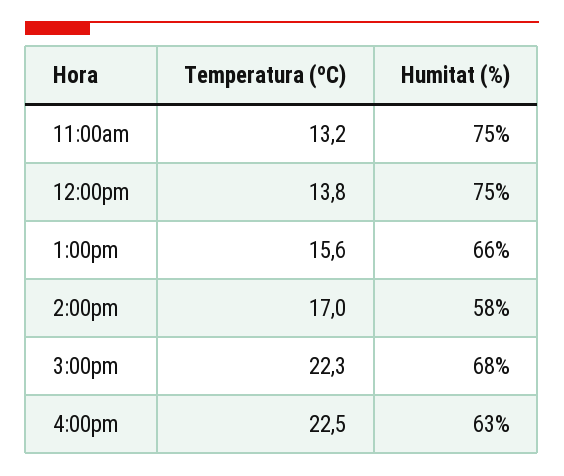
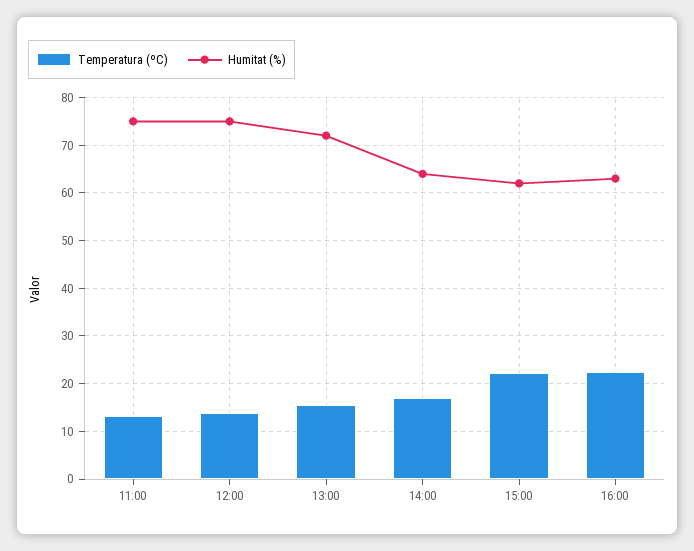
Humitat (%), 1:00pm: 66 -> 72
Humitat (%), 2:00pm: 58 -> 64
Humitat (%), 3:00pm: 68 -> 62

